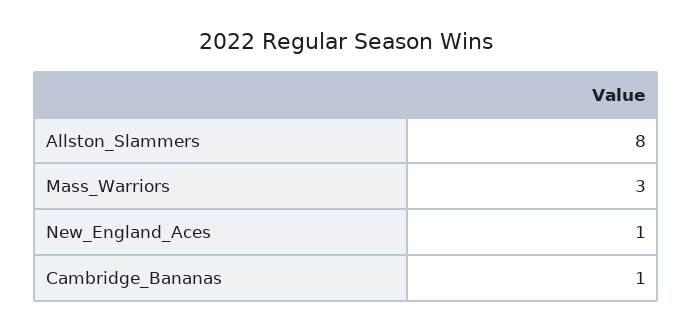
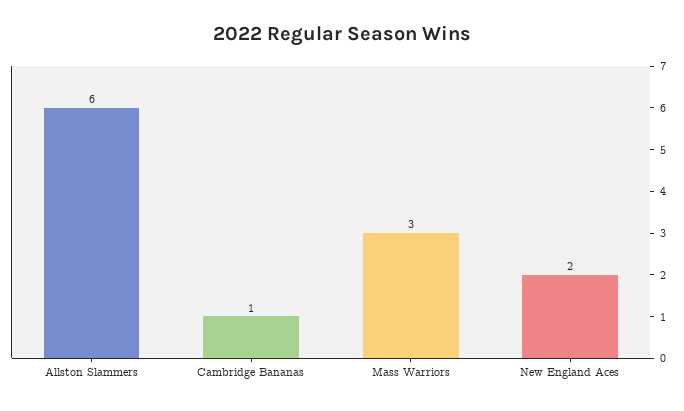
Allston_Slammers: 8 -> 6
New_England_Aces: 1 -> 2

